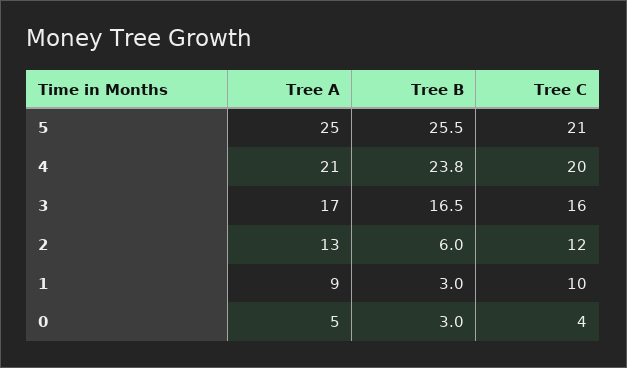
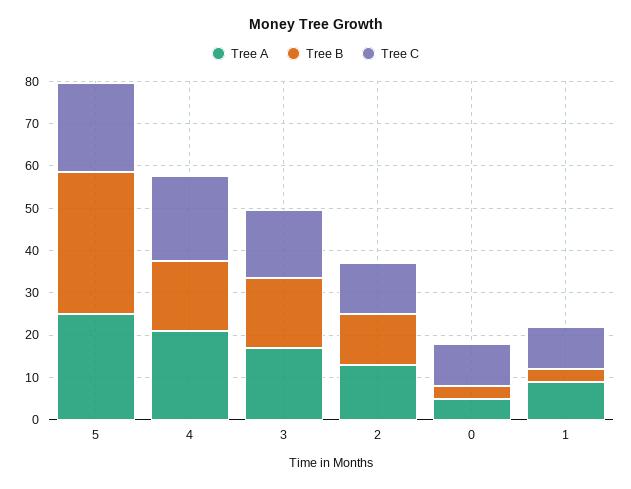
Tree B, 5: 25.5 -> 34
Tree B, 4: 23.8 -> 16
Tree B, 2: 6 -> 12
Tree C, 0: 4 -> 10

